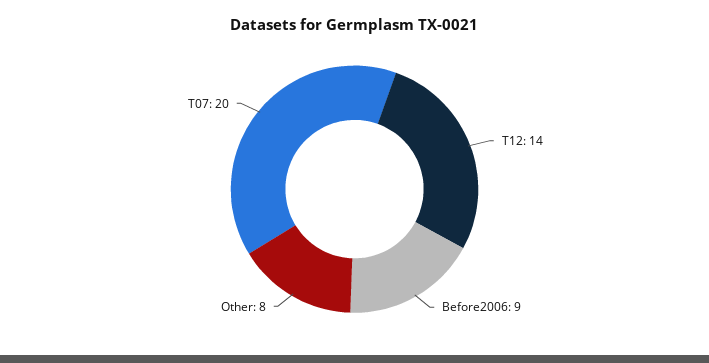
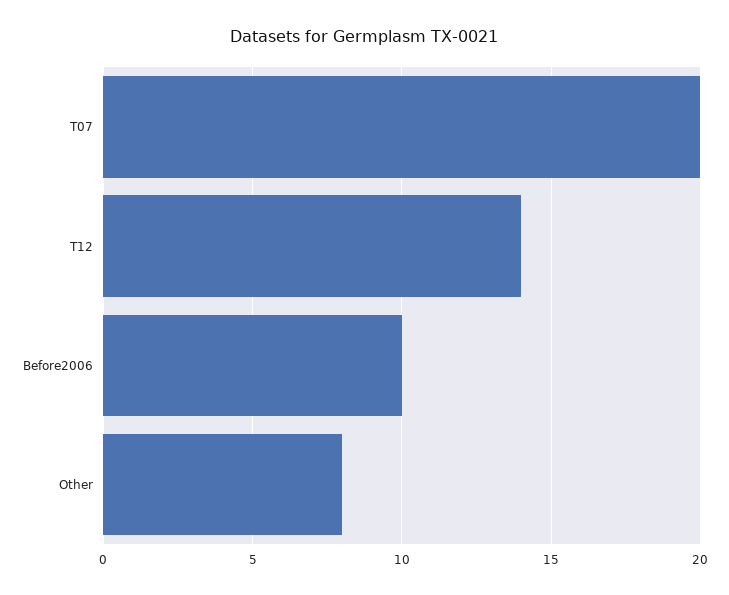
Before2006: 9 -> 10

